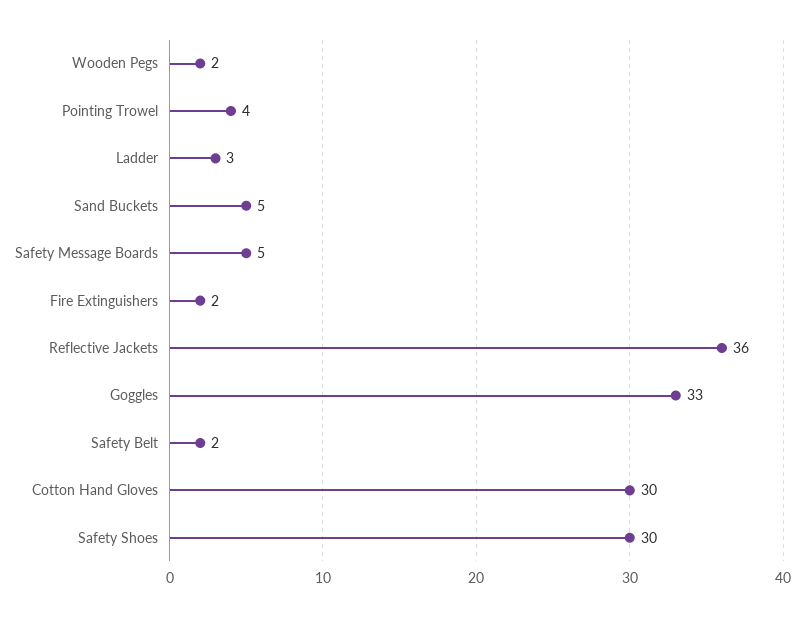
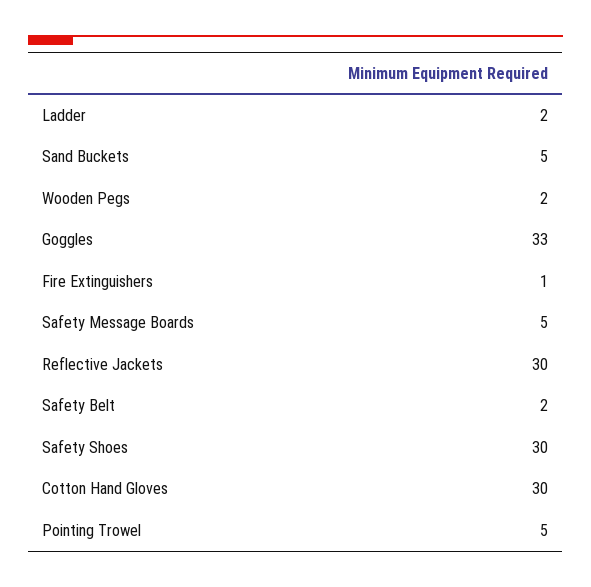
Pointing Trowel: 4 -> 5
Ladder: 3 -> 2
Fire Extinguishers: 2 -> 1
Reflective Jackets: 36 -> 30

